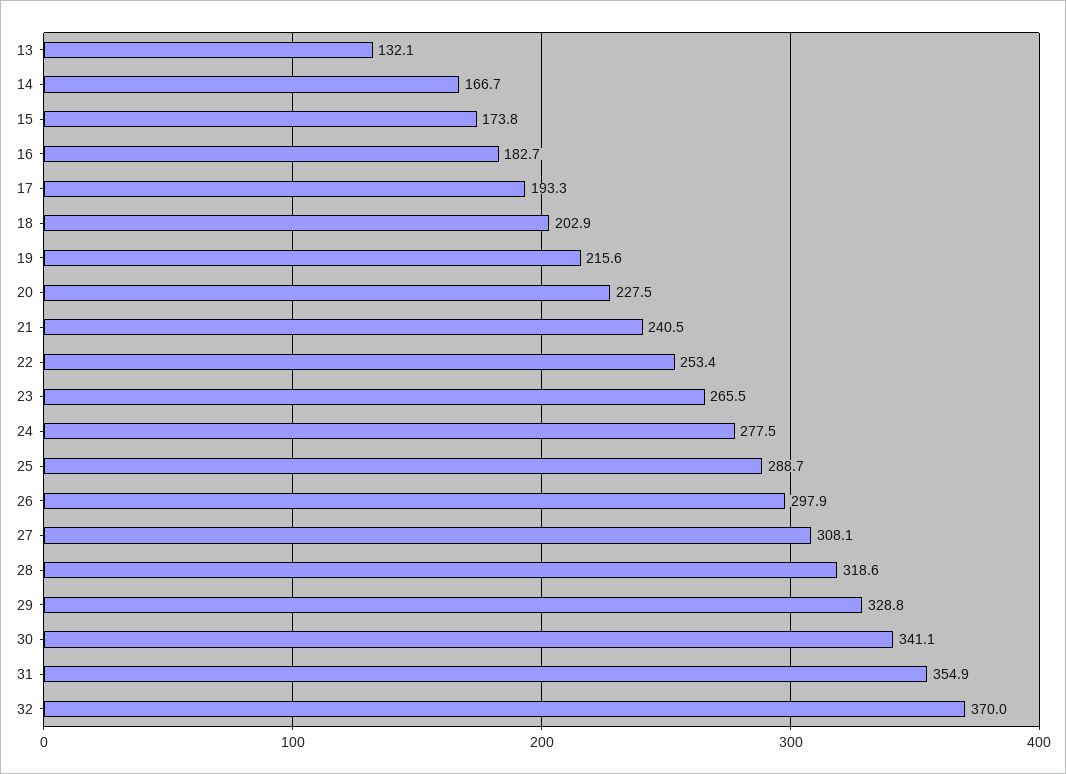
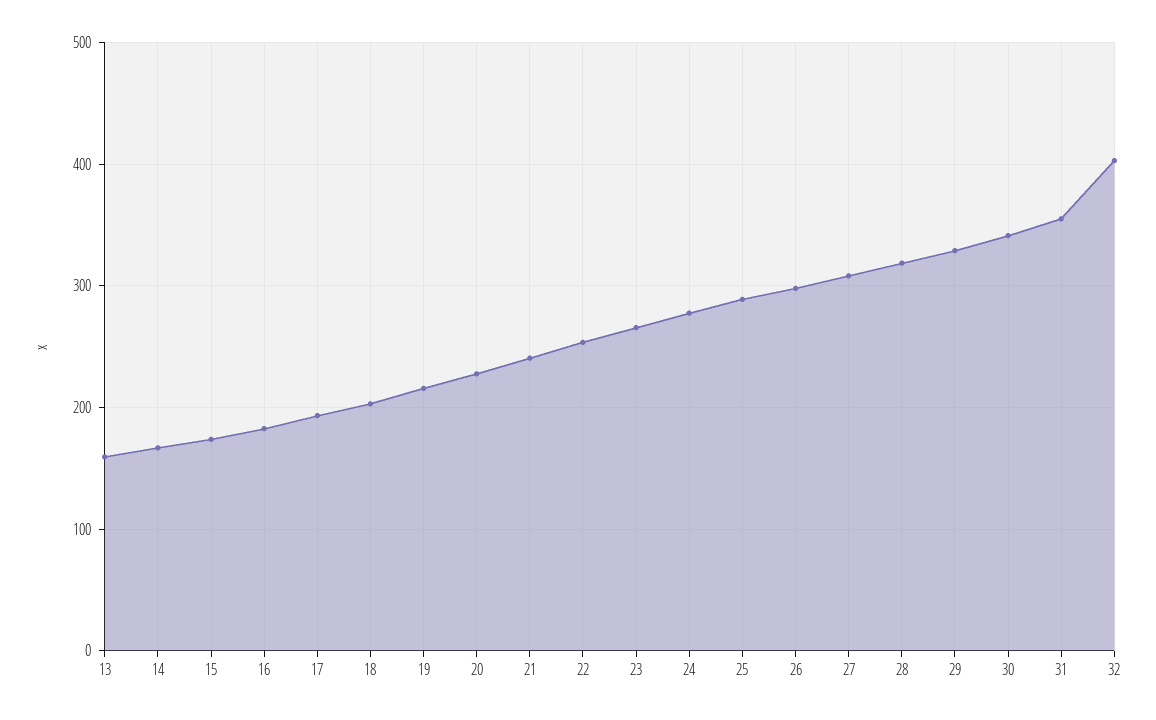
13: 132.1 -> 160
32: 370 -> 400

